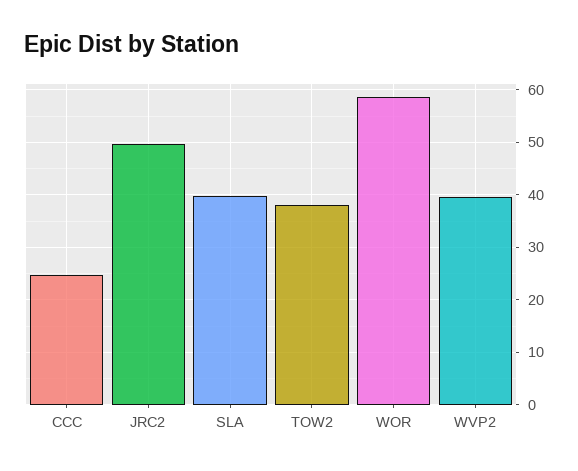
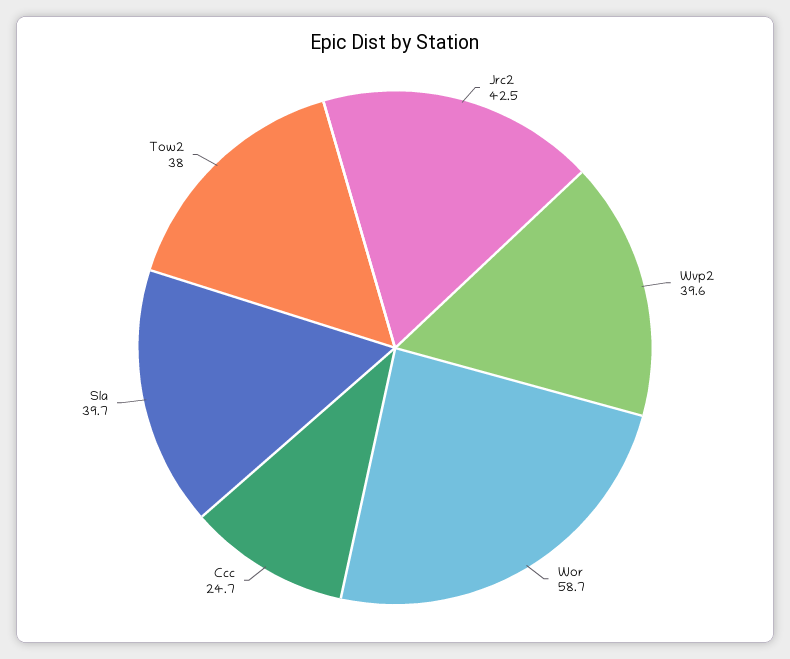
JRC2: 50 -> 42.5

